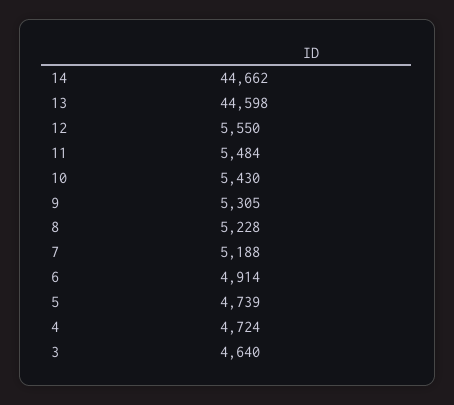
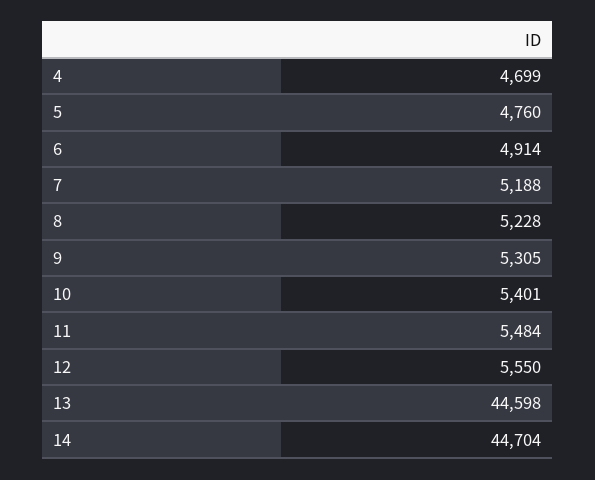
14: 44662 -> 44704
10: 5430 -> 5401
5: 4739 -> 4760
4: 4724 -> 4699
3: 4640 -> none

